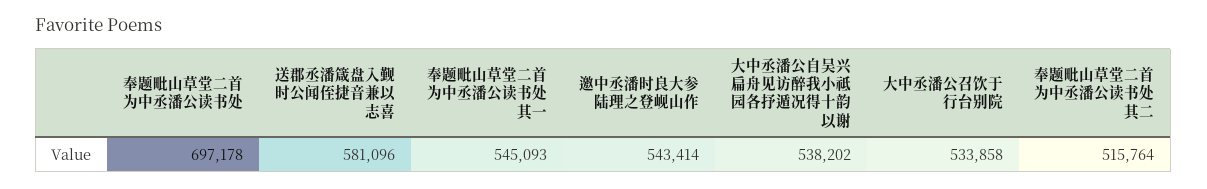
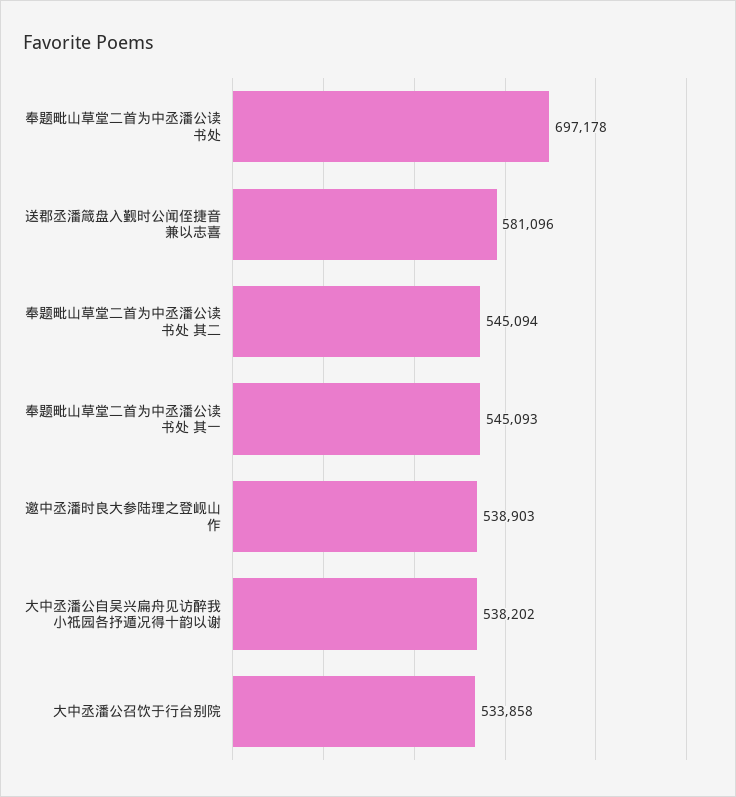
邀中丞潘时良大参陆理之登岘山作: 543414 -> 538903
奉题毗山草堂二首为中丞潘公读书处 其二: 515764 -> 545094

